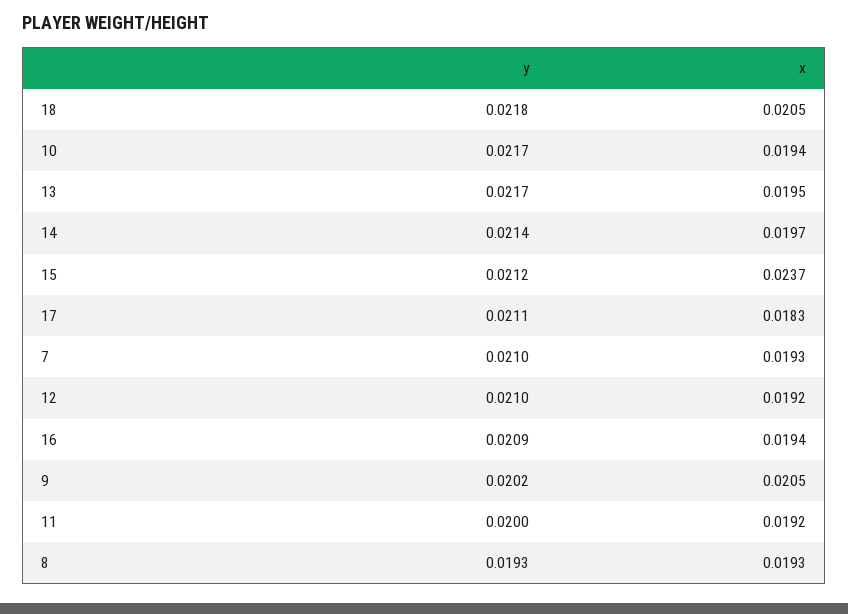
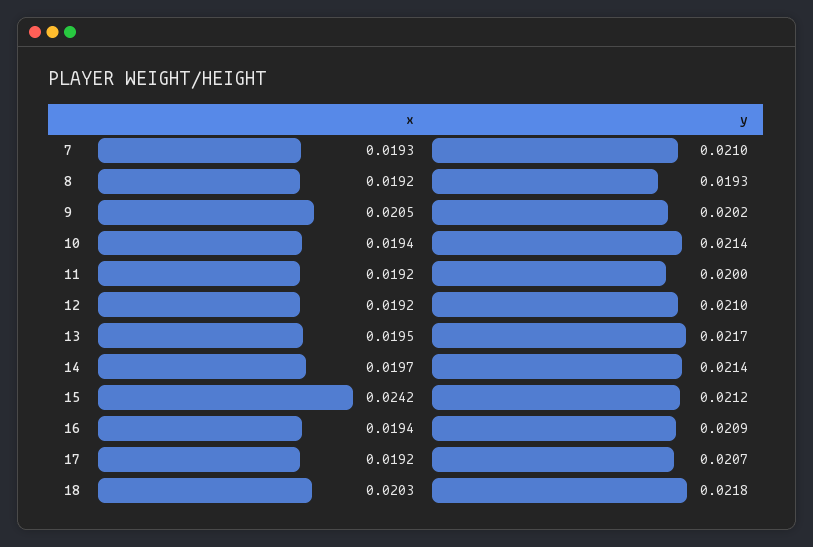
x, 18: 0.0205 -> 0.0203
y, 10: 0.0217 -> 0.0214
x, 15: 0.0237 -> 0.0242
y, 17: 0.0211 -> 0.0207
x, 17: 0.0183 -> 0.0192
x, 8: 0.0193 -> 0.0192

